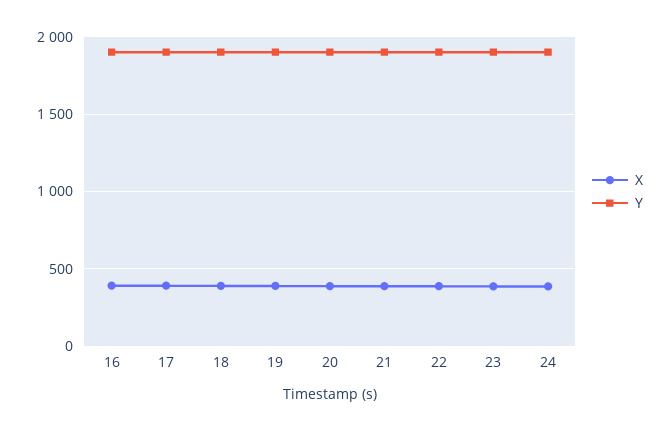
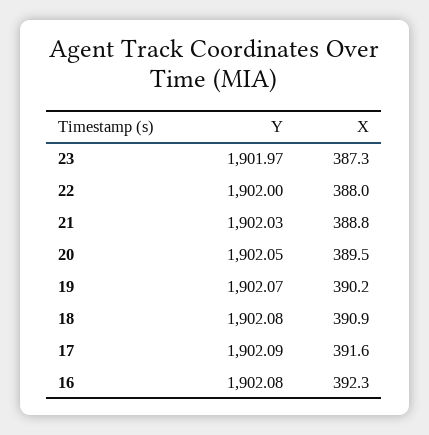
X, 24: 400 -> none
Y, 24: 1900 -> none

